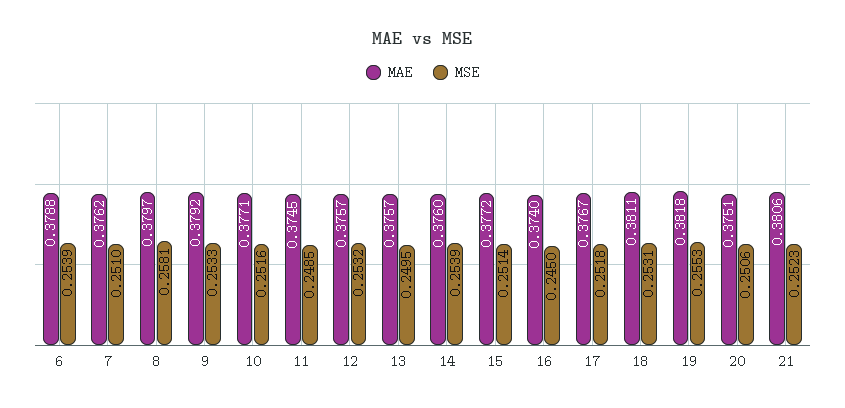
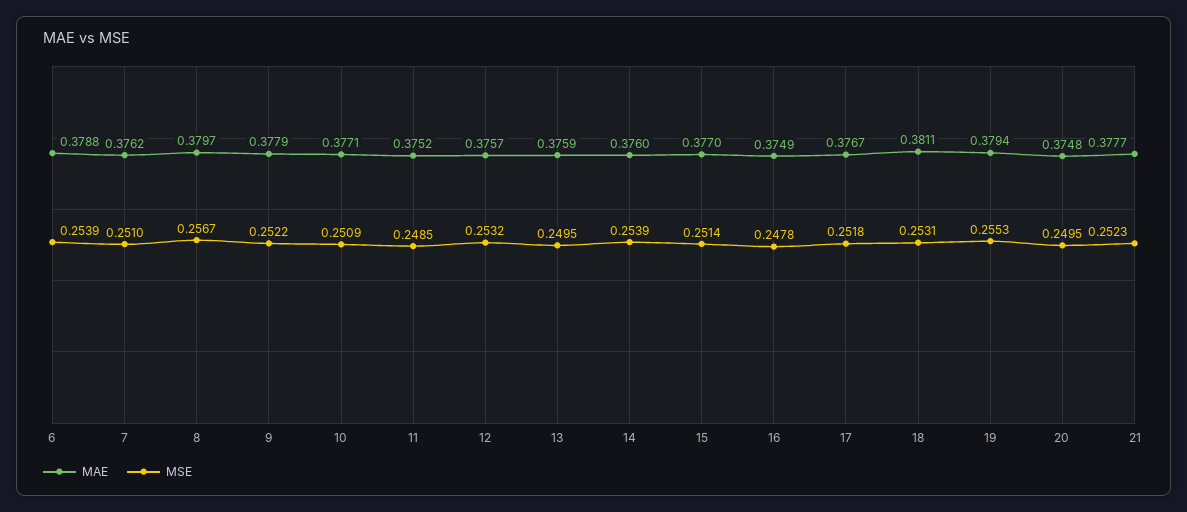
MSE, 8: 0.2581 -> 0.2567
MAE, 9: 0.3792 -> 0.3779
MSE, 9: 0.2533 -> 0.2522
MSE, 10: 0.2516 -> 0.2509
MAE, 11: 0.3745 -> 0.3752
MAE, 13: 0.3757 -> 0.3759
MAE, 15: 0.3772 -> 0.377
MAE, 16: 0.374 -> 0.3749
MSE, 16: 0.245 -> 0.2478
MAE, 19: 0.3818 -> 0.3794
MAE, 20: 0.3751 -> 0.3748
MSE, 20: 0.2506 -> 0.2495
MAE, 21: 0.3806 -> 0.3777

